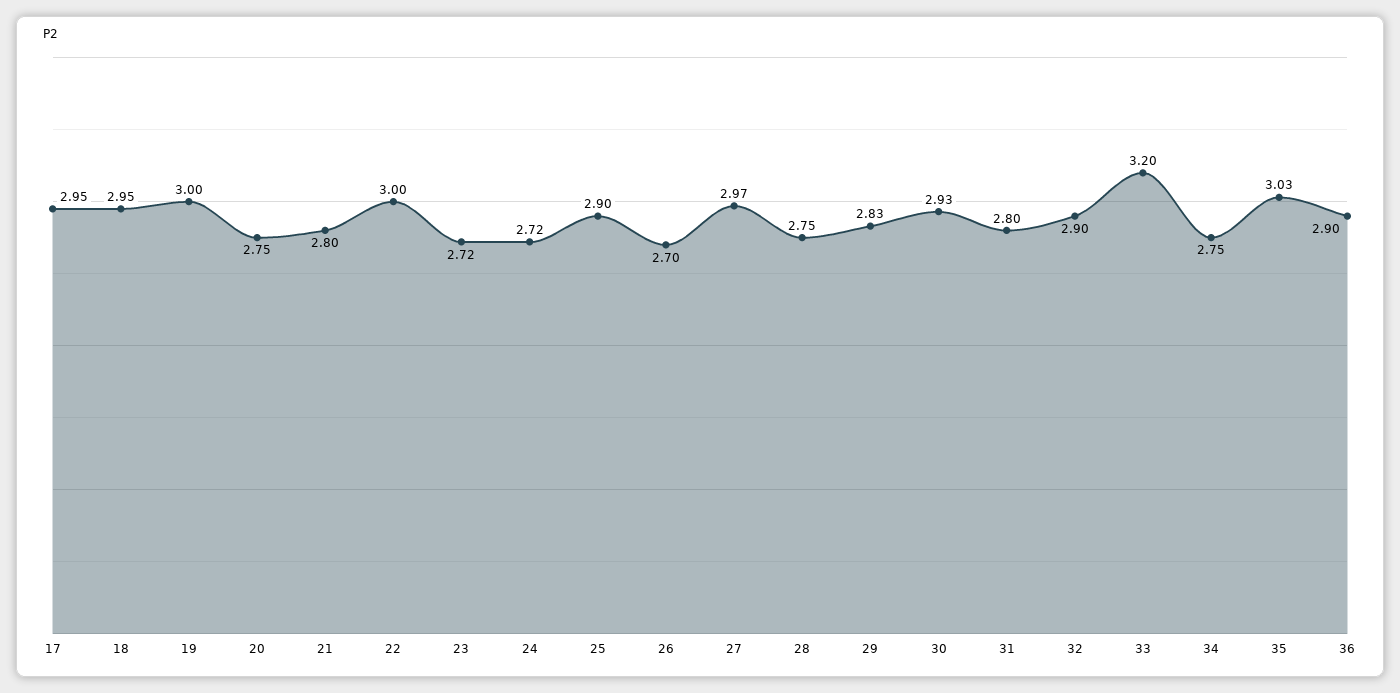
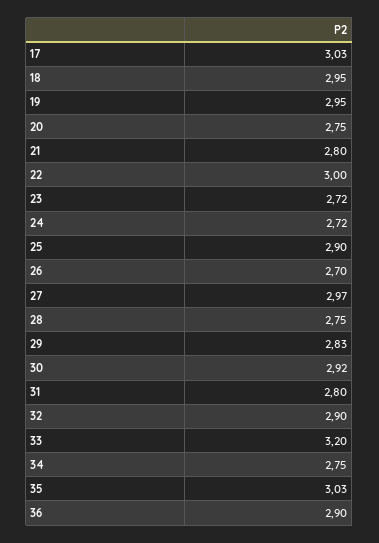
17: 2.95 -> 3.03
19: 3 -> 2.95
30: 2.93 -> 2.92

